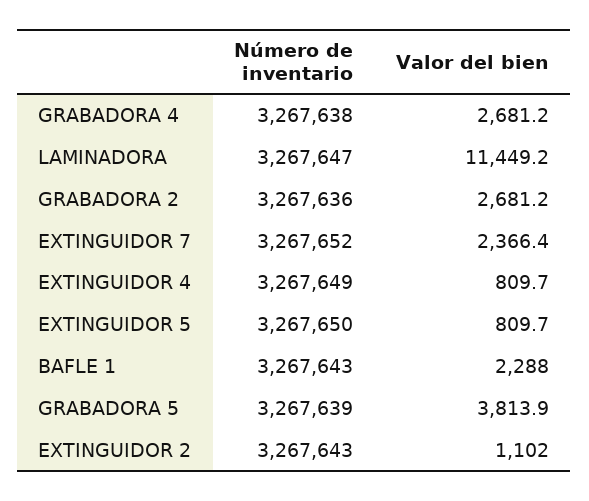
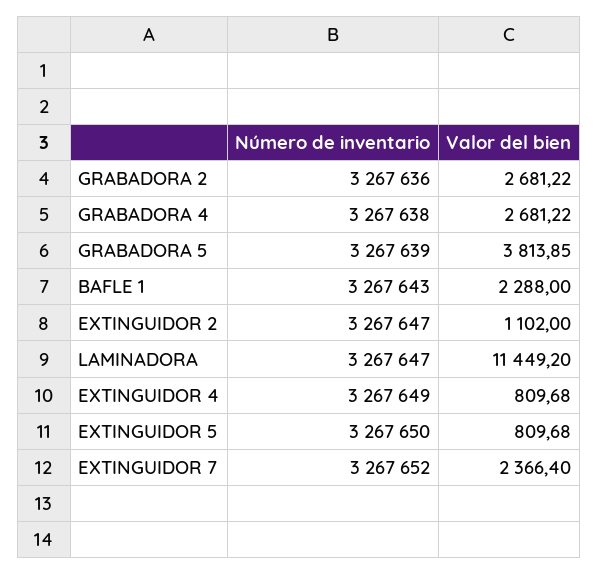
Número de inventario, EXTINGUIDOR 2: 3267643 -> 3267647

